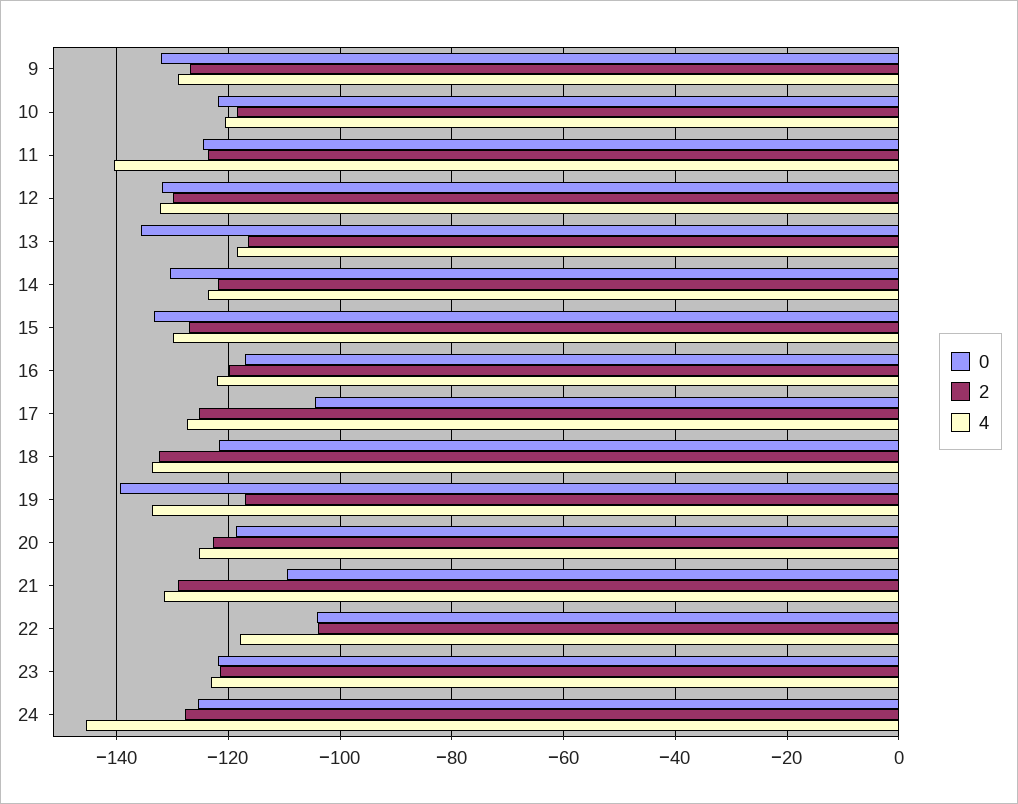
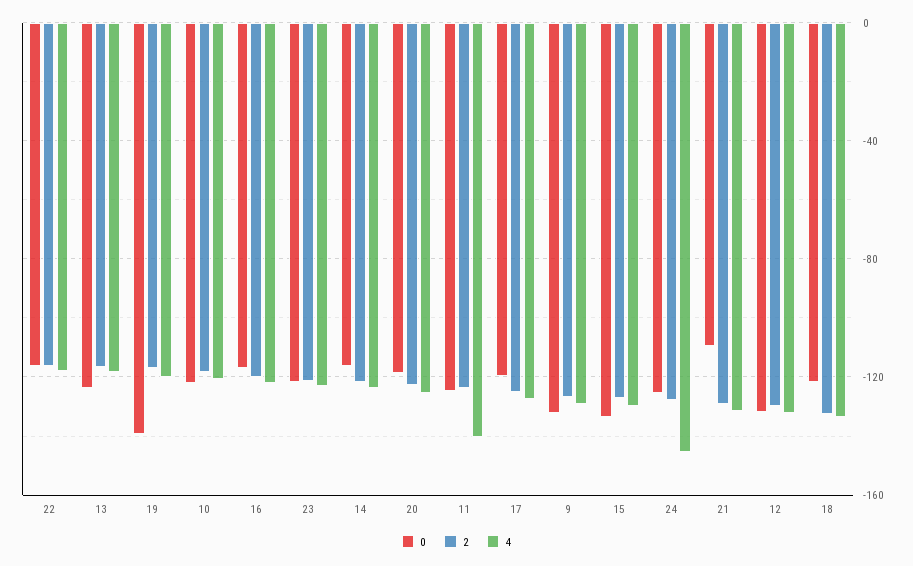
0, 13: -136 -> -125
0, 14: -130 -> -115
0, 17: -104 -> -120
4, 19: -134 -> -120
0, 22: -104 -> -115
2, 22: -104 -> -115

